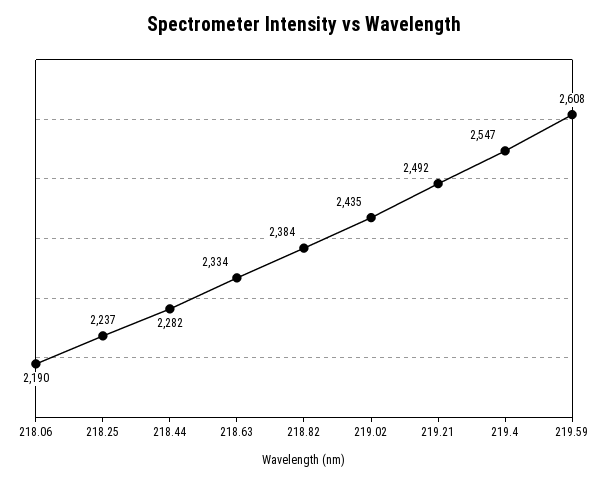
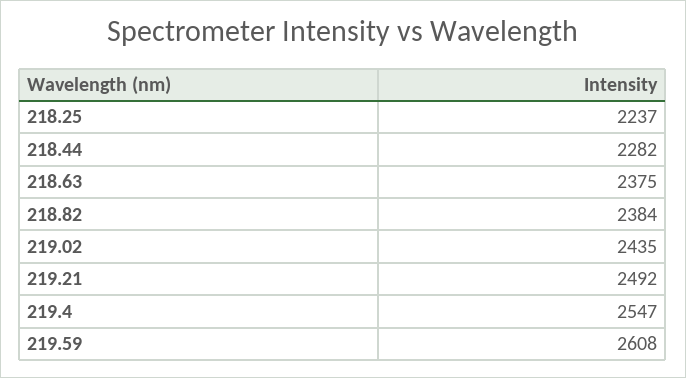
218.06: 2190 -> none
218.63: 2334 -> 2375

